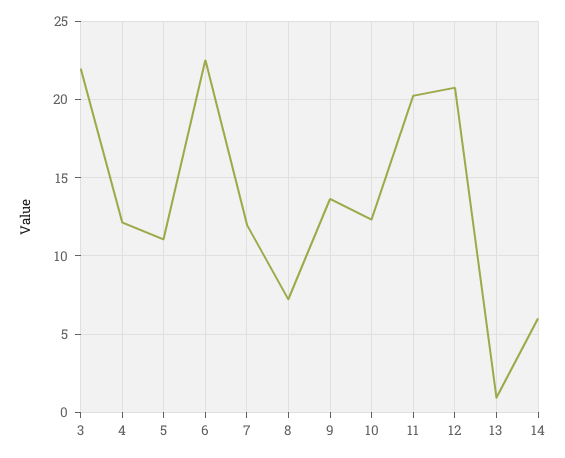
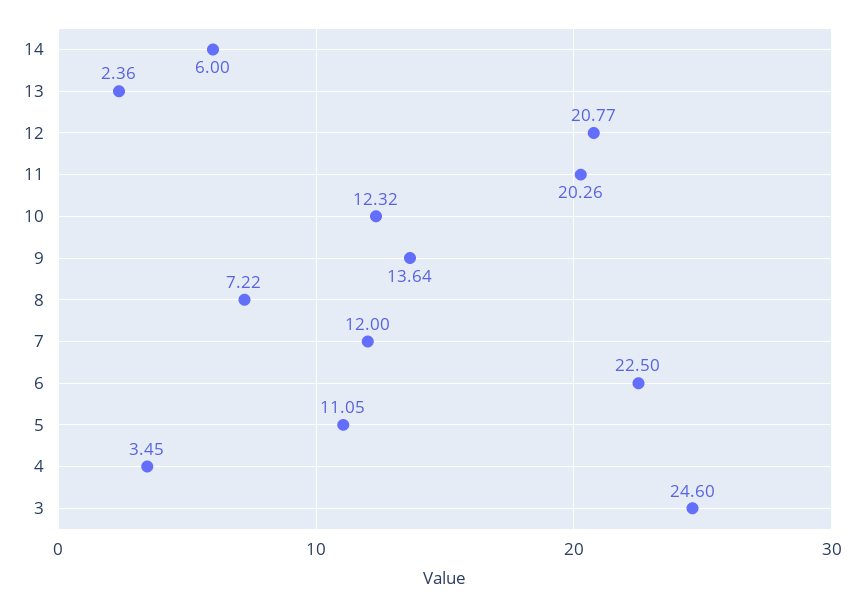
3: 22 -> 24.6
4: 12 -> 3.45
13: 1 -> 2.36

